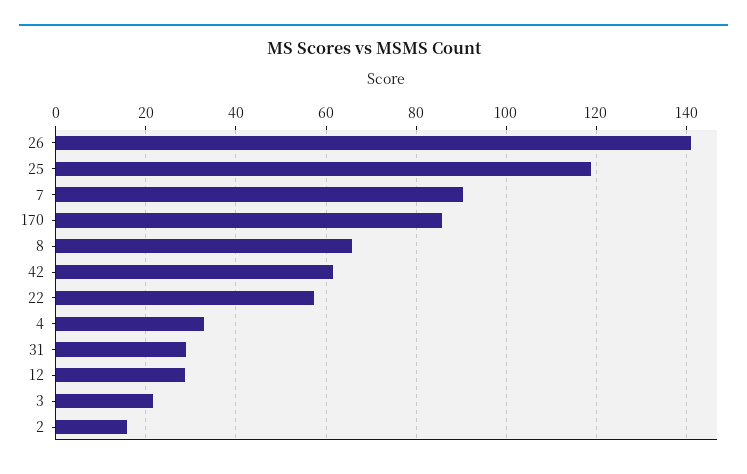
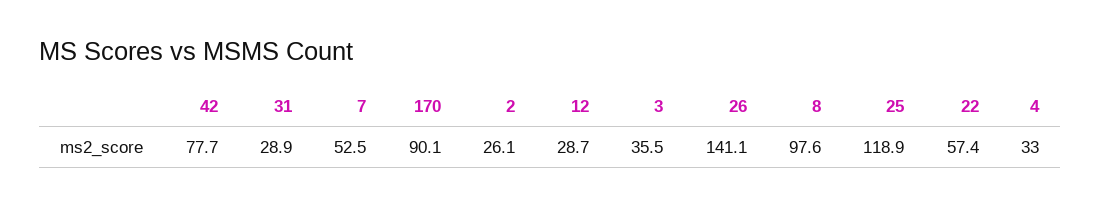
7: 90 -> 52.5
170: 86 -> 90.1
8: 66 -> 97.6
42: 62 -> 77.7
3: 22 -> 35.5
2: 16 -> 26.1

